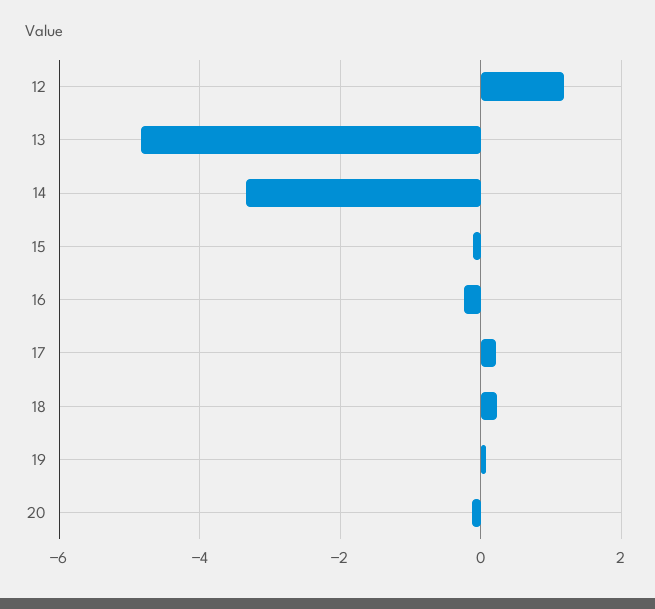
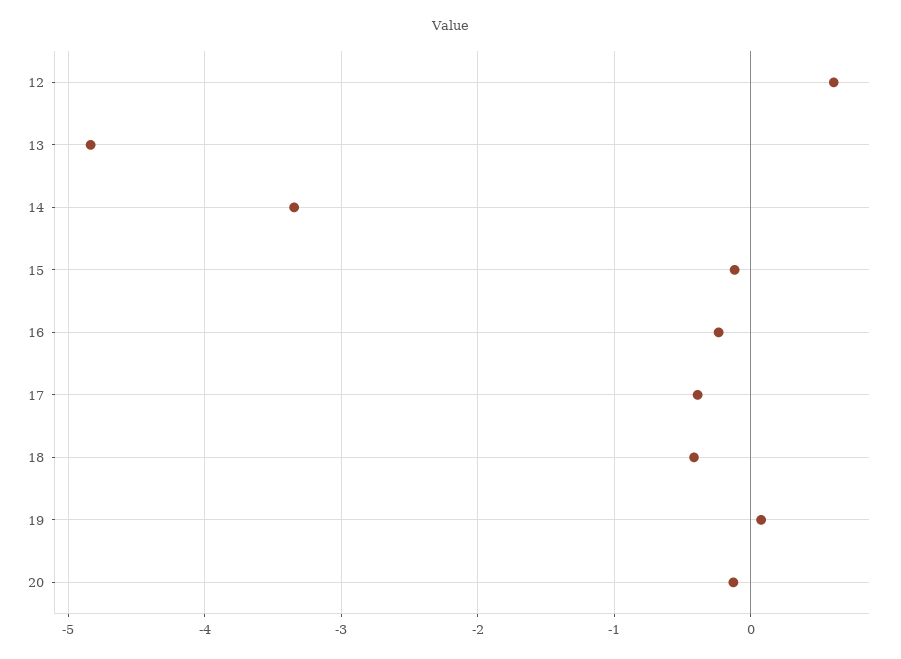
12: 1.2 -> 0.6
17: 0.2 -> -0.4
18: 0.2 -> -0.4

